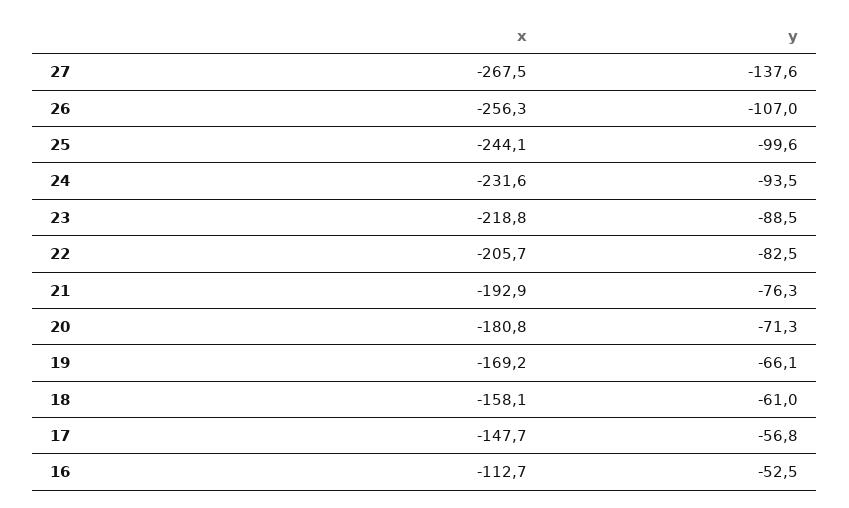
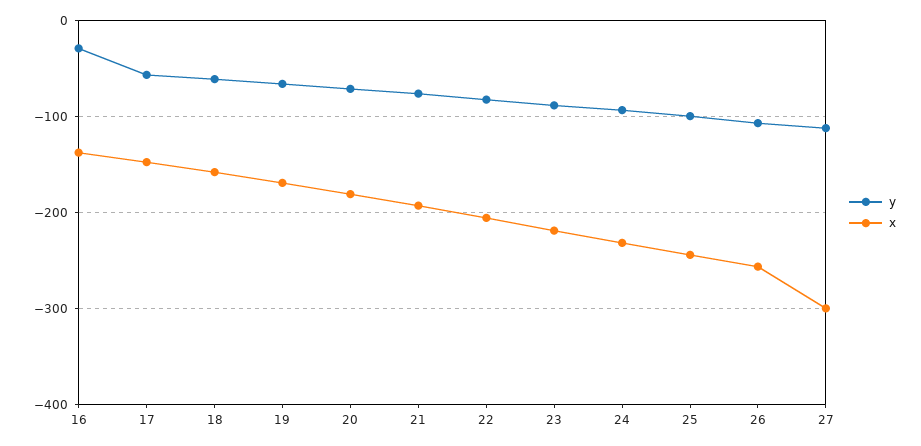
x, 27: -267.5 -> -300
y, 27: -137.6 -> -110
x, 16: -112.7 -> -140
y, 16: -52.5 -> -30

